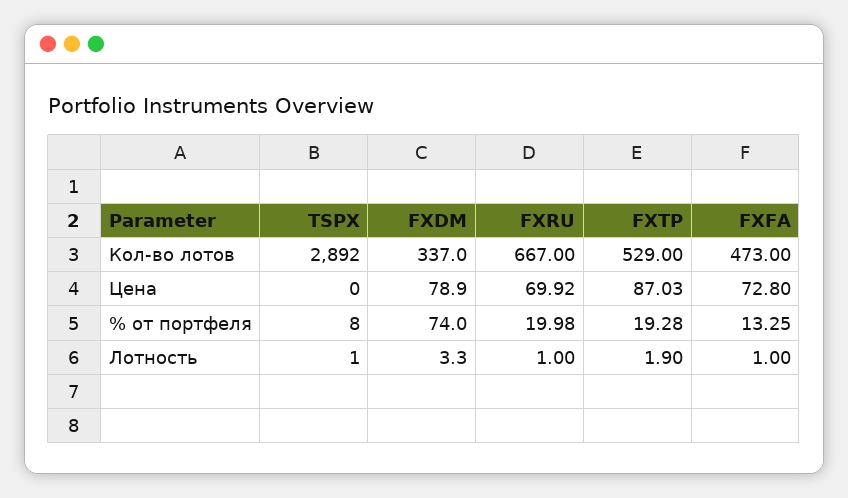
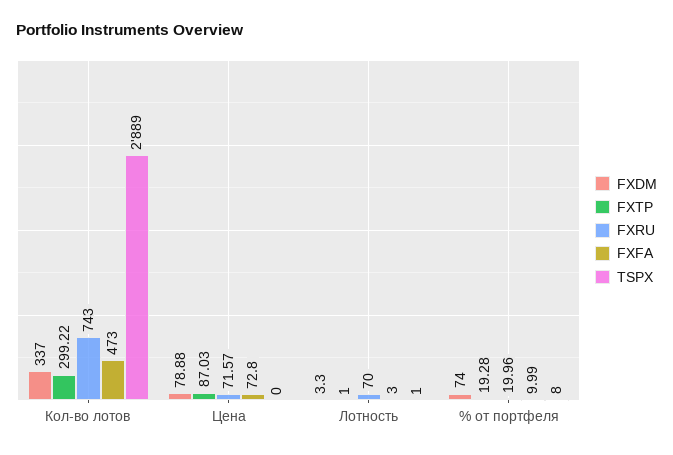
TSPX, Кол-во лотов: 2892 -> 2889
FXRU, Кол-во лотов: 667 -> 743
FXTP, Кол-во лотов: 529 -> 299.22
FXDM, Цена: 78.9 -> 78.88
FXRU, Цена: 69.92 -> 71.57
FXRU, % от портфеля: 19.98 -> 19.96
FXFA, % от портфеля: 13.25 -> 9.99
FXRU, Лотность: 1 -> 70
FXTP, Лотность: 1.9 -> 1
FXFA, Лотность: 1 -> 3

